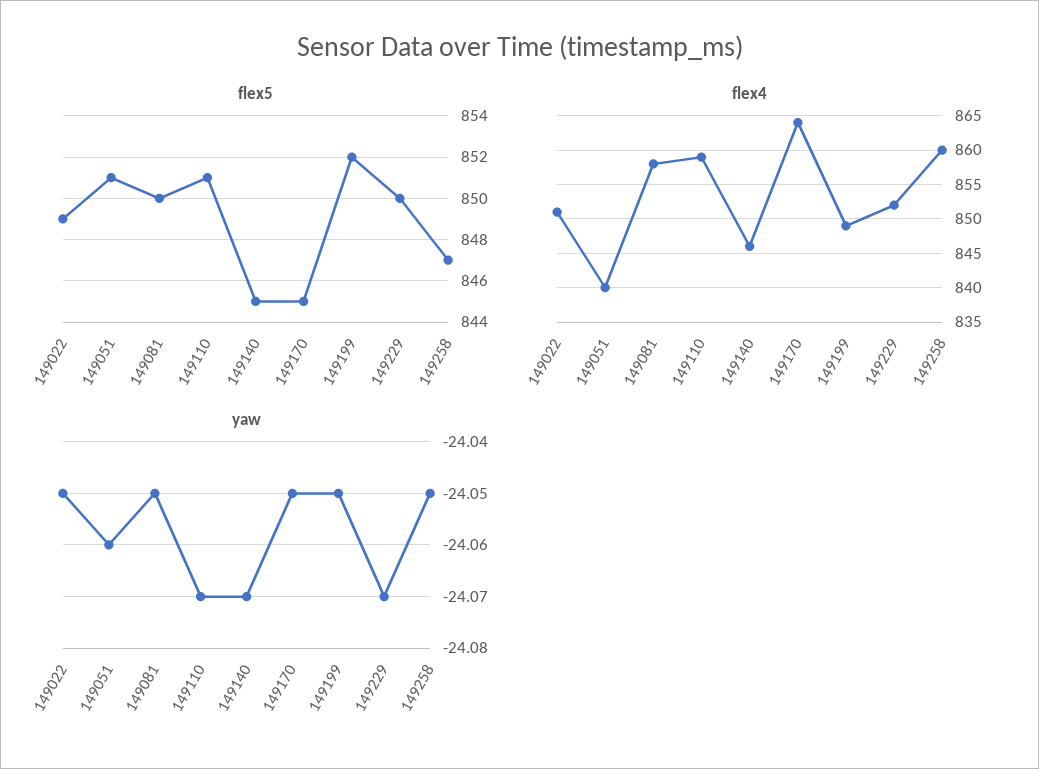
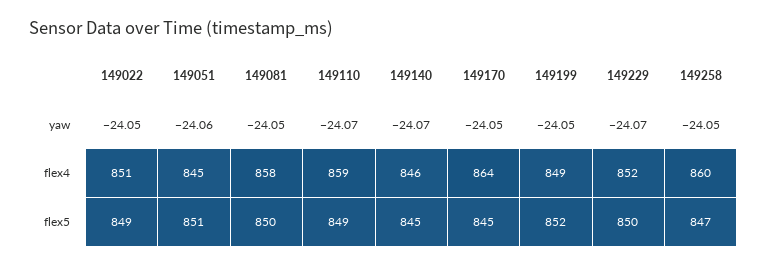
flex5, 149110: 851 -> 849
flex4, 149051: 840 -> 845

